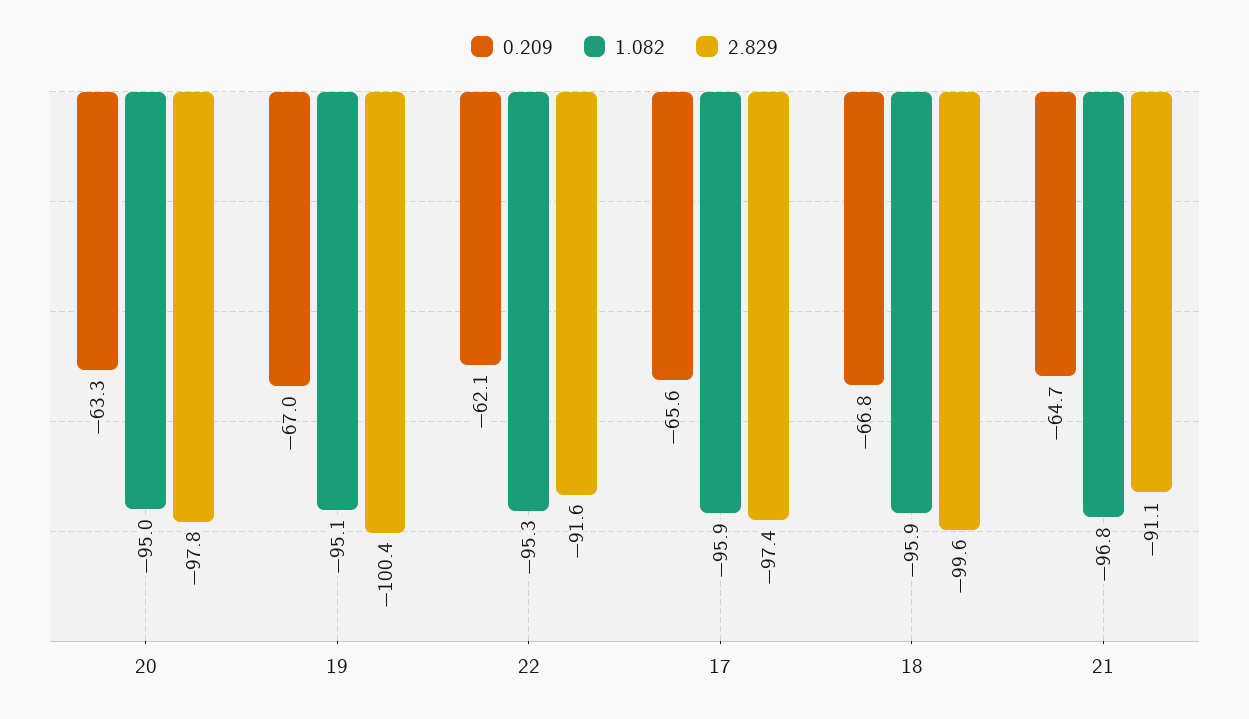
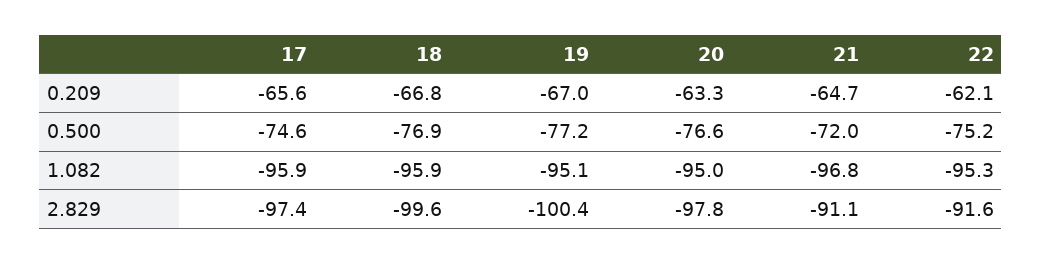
0.500, 17: none -> -74.6
0.500, 18: none -> -76.9
0.500, 19: none -> -77.2
0.500, 20: none -> -76.6
0.500, 21: none -> -72
0.500, 22: none -> -75.2

